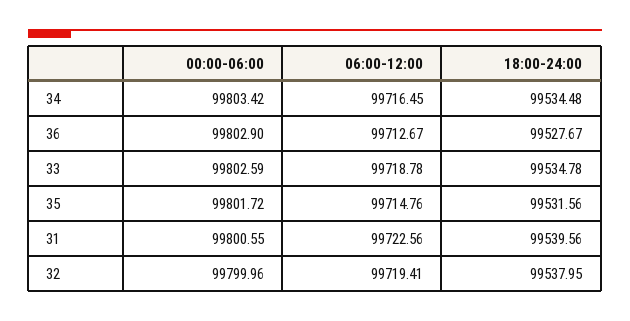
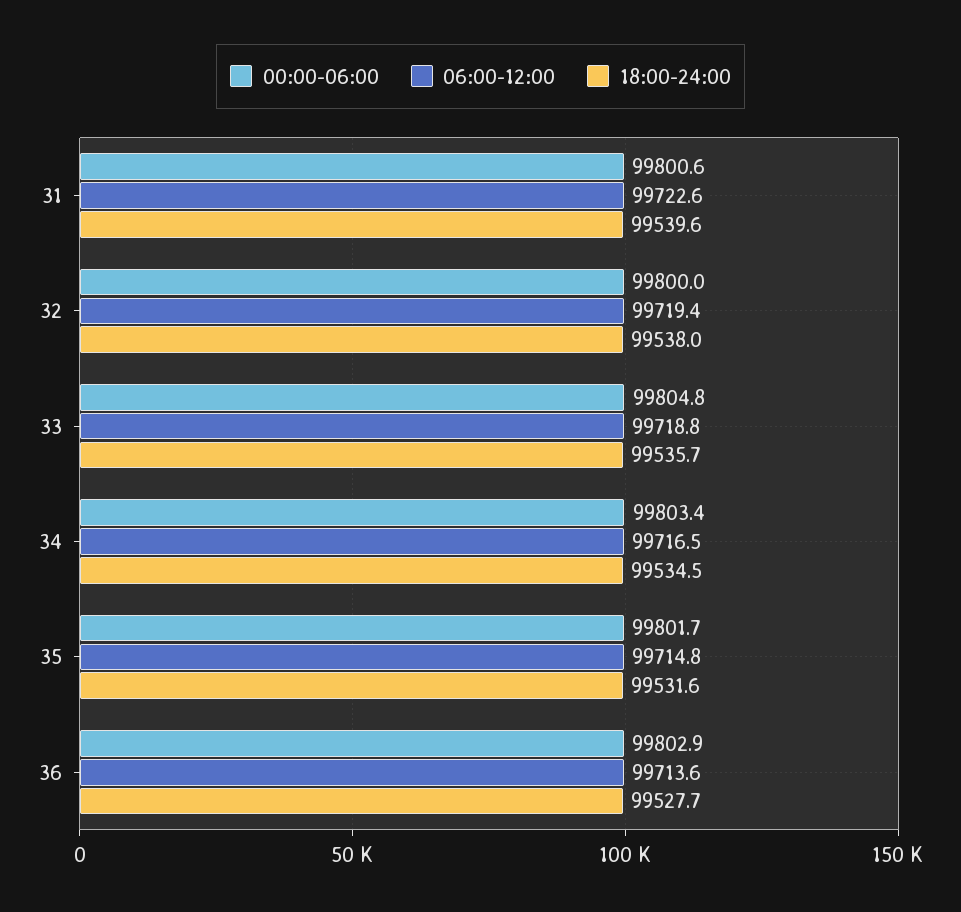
06:00-12:00, 36: 99712.67 -> 99713.6
00:00-06:00, 33: 99802.59 -> 99804.8
18:00-24:00, 33: 99534.78 -> 99535.7

